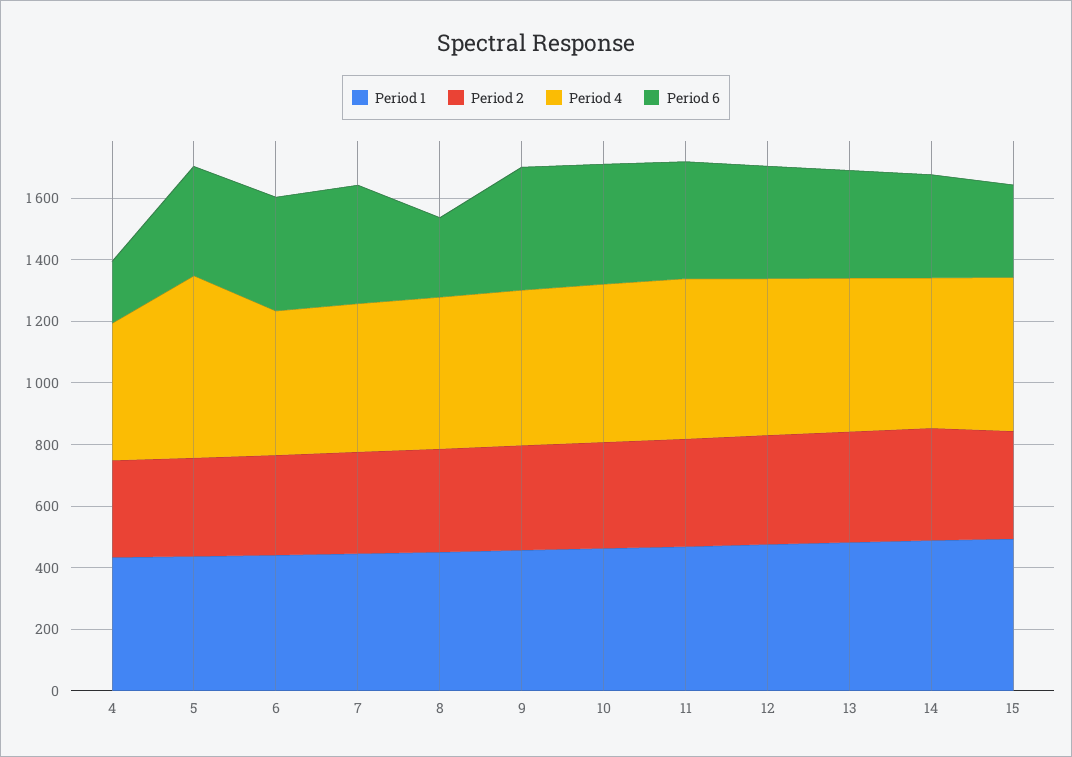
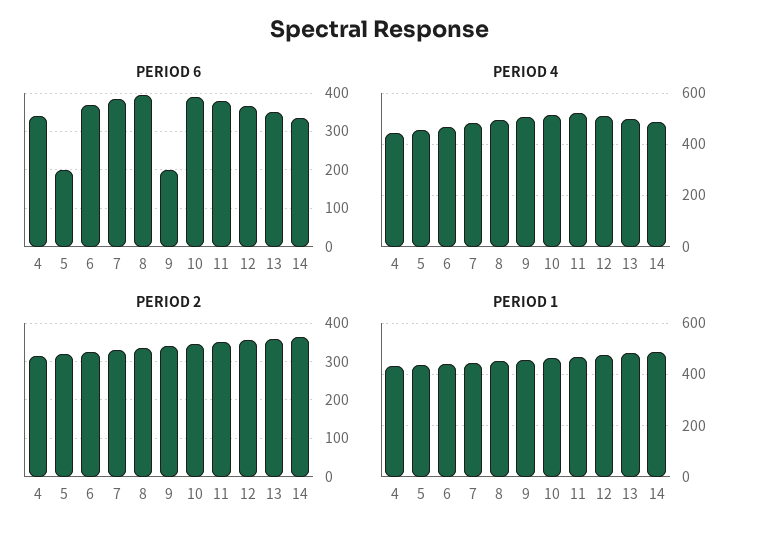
Period 6, 4: 200 -> 340
Period 4, 5: 600 -> 450
Period 6, 5: 350 -> 200
Period 6, 8: 250 -> 400
Period 6, 9: 400 -> 200
Period 1, 15: 500 -> none
Period 2, 15: 350 -> none
Period 4, 15: 500 -> none
Period 6, 15: 300 -> none

